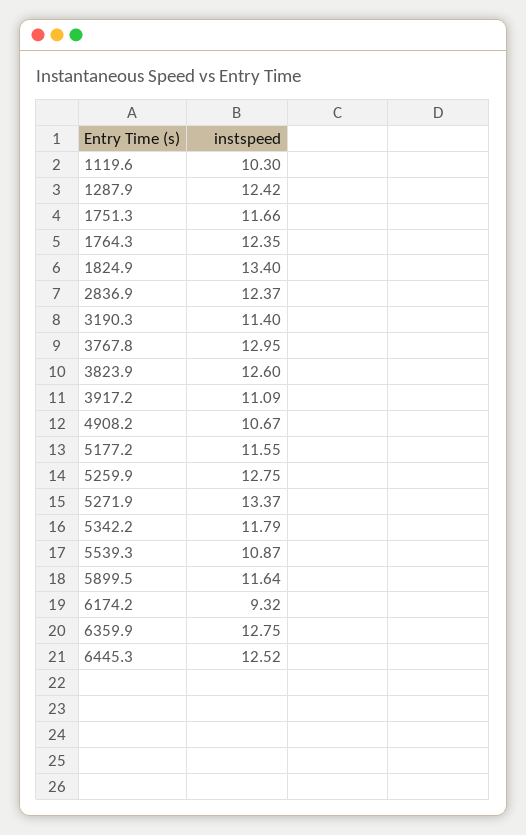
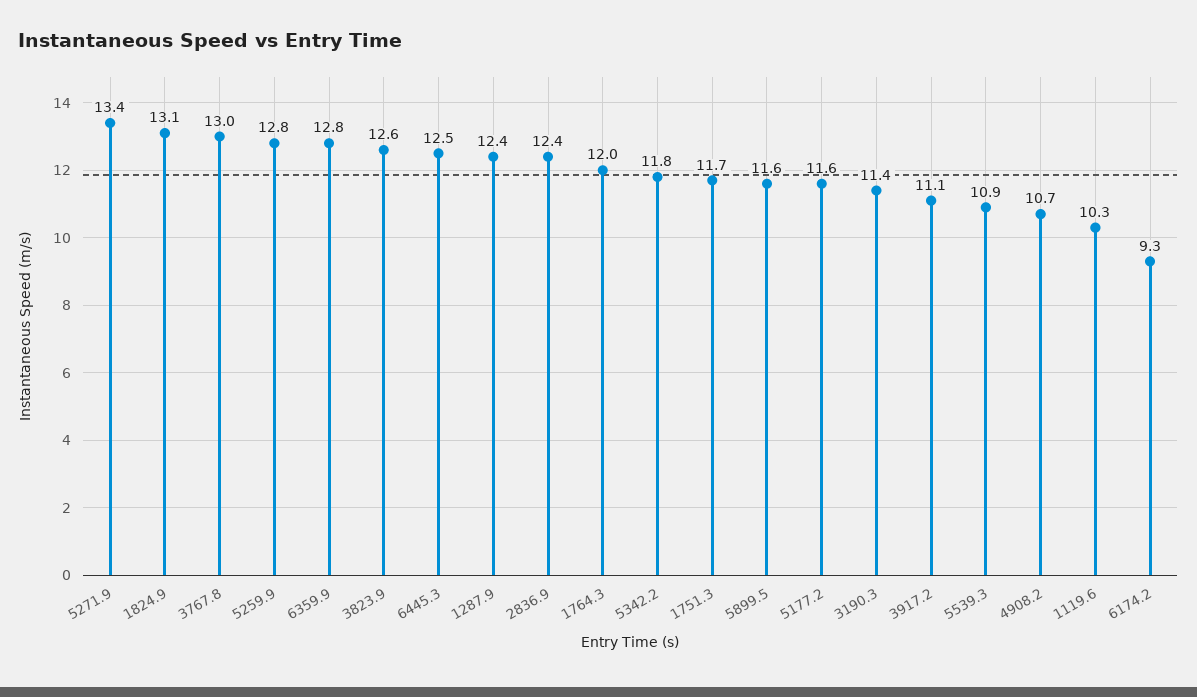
1764.3: 12.35 -> 12
1824.9: 13.4 -> 13.1

